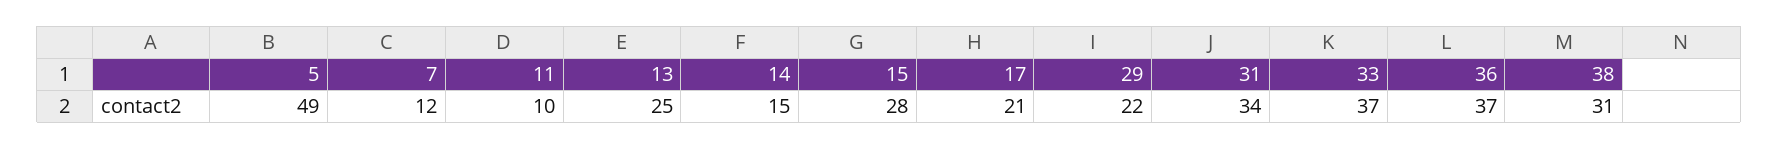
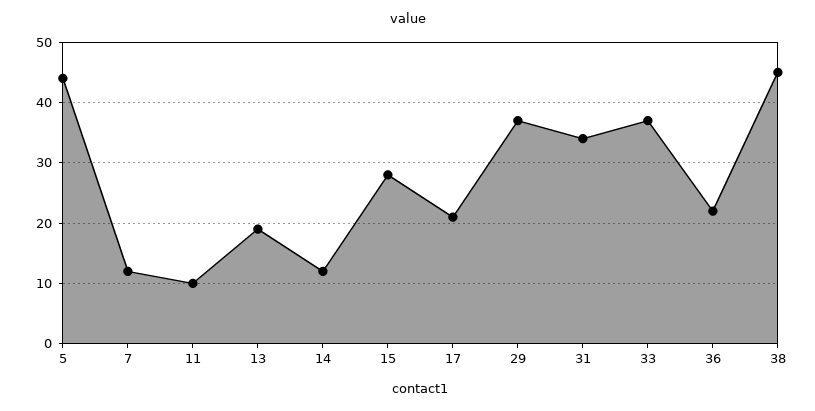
5: 49 -> 44
13: 25 -> 19
14: 15 -> 12
29: 22 -> 37
36: 37 -> 22
38: 31 -> 45

